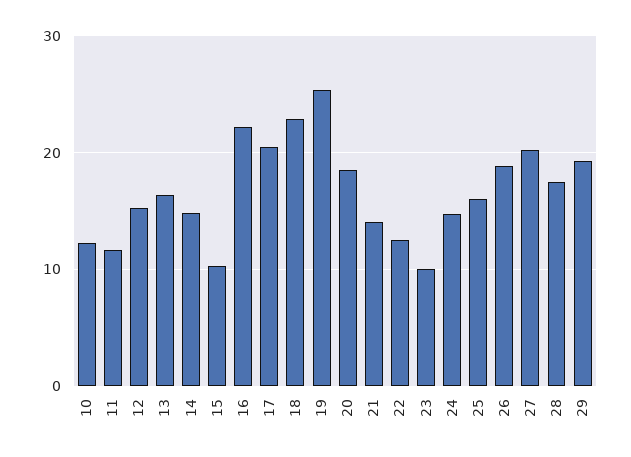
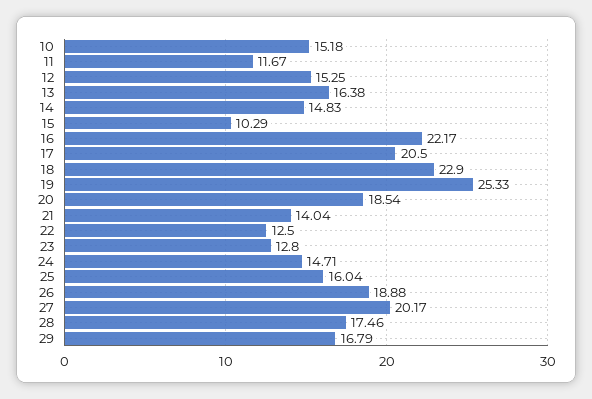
10: 12 -> 15.18
23: 10 -> 12.8
29: 19 -> 16.79

